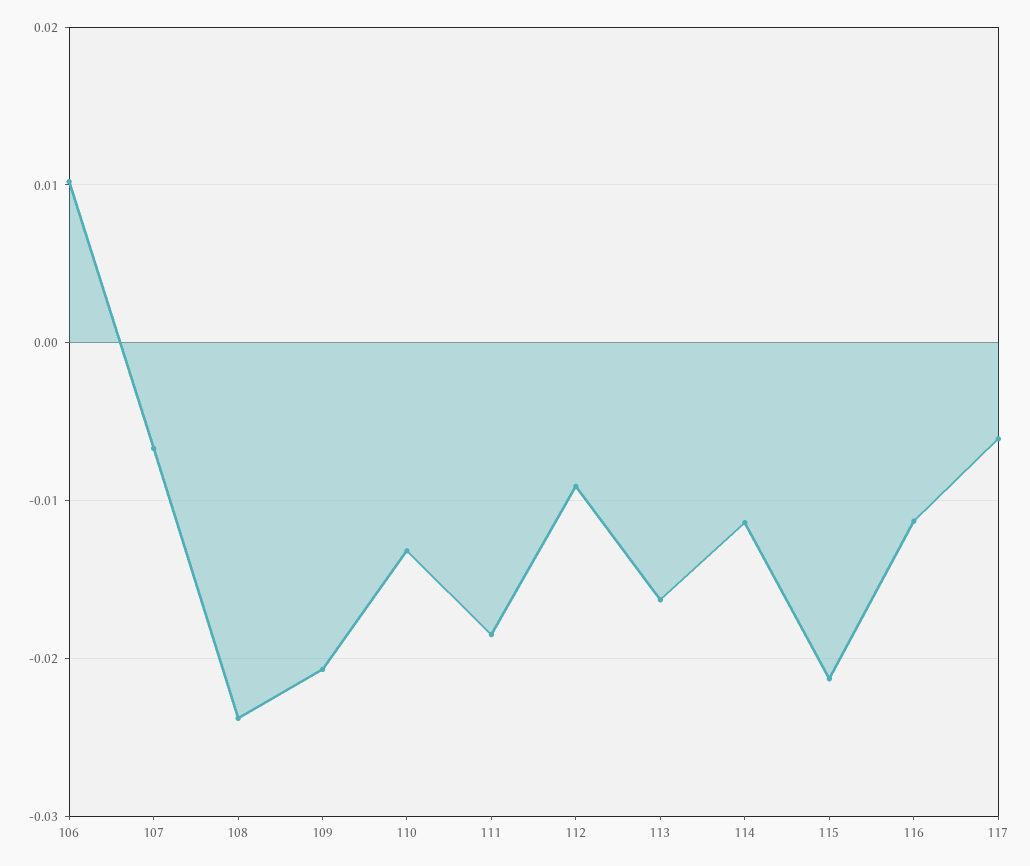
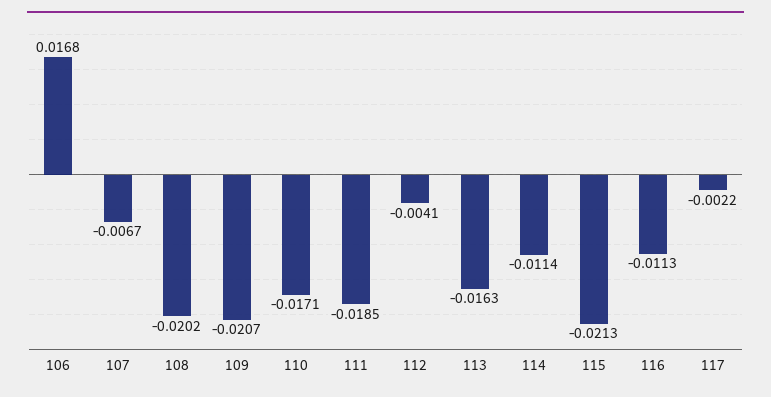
106: 0.01 -> 0.0168
108: -0.024 -> -0.0202
110: -0.013 -> -0.0171
112: -0.009 -> -0.0041
117: -0.006 -> -0.0022

